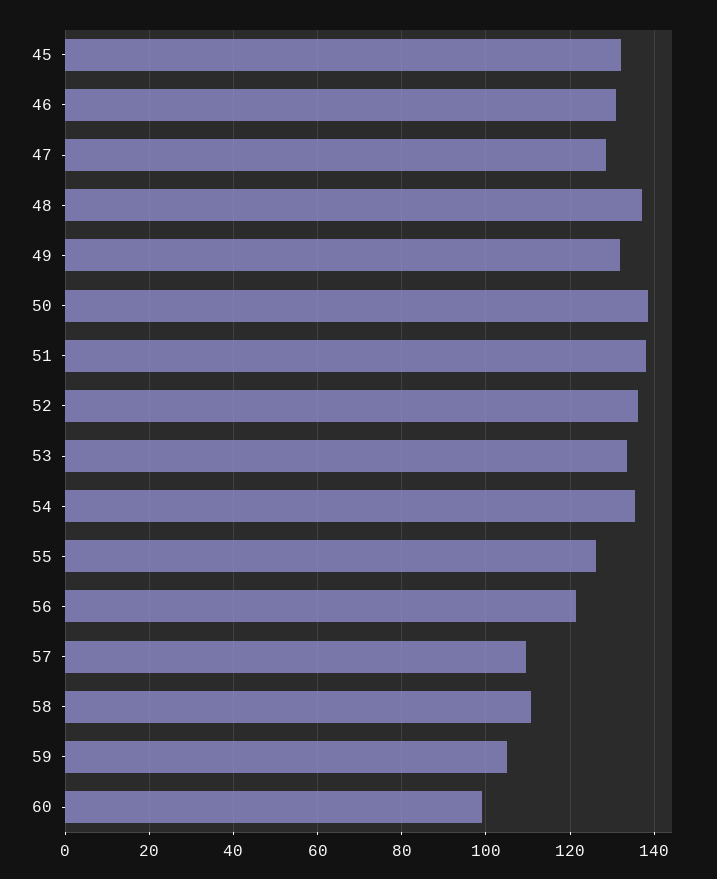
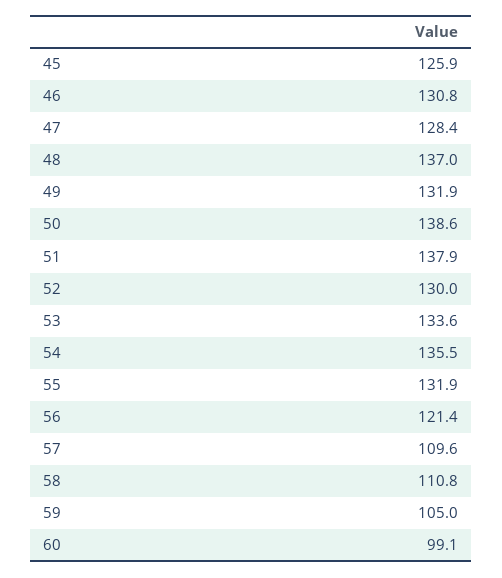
45: 132 -> 125.9
52: 136 -> 130
55: 126 -> 131.9

